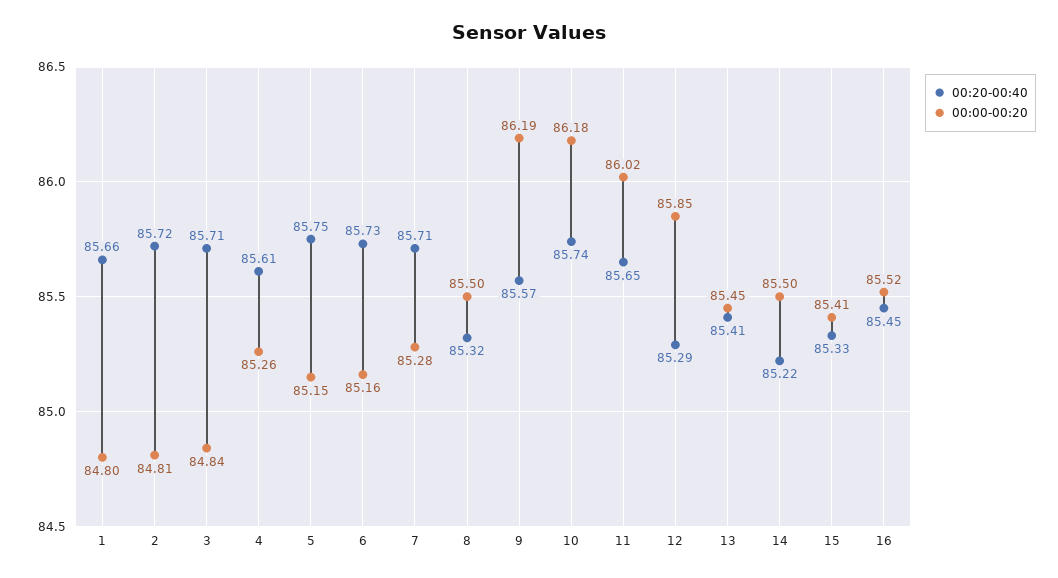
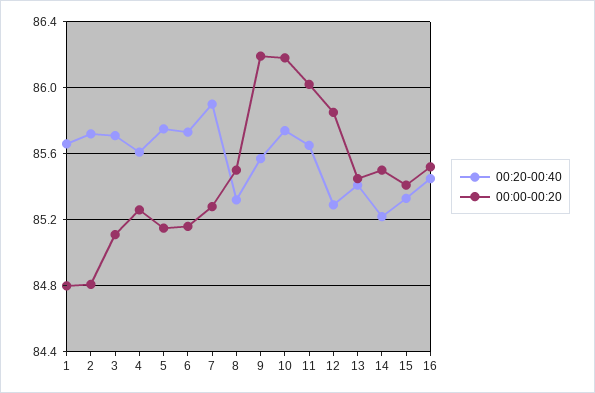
00:00-00:20, 3: 84.84 -> 85.1
00:20-00:40, 7: 85.71 -> 85.9

